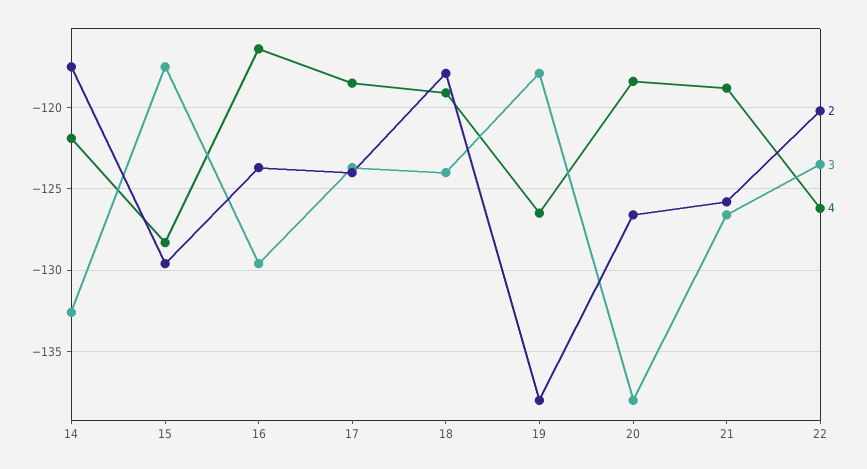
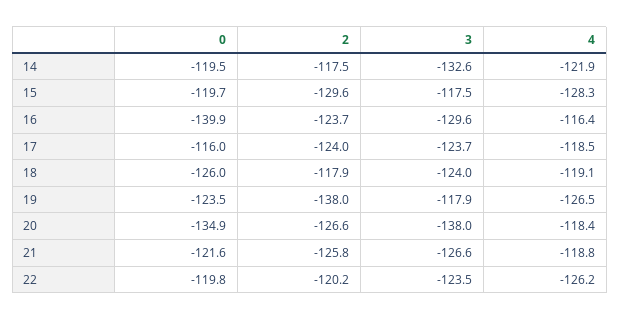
0, 14: none -> -119.5
0, 15: none -> -119.7
0, 16: none -> -139.9
0, 17: none -> -116
0, 18: none -> -126
0, 19: none -> -123.5
0, 20: none -> -134.9
0, 21: none -> -121.6
0, 22: none -> -119.8

